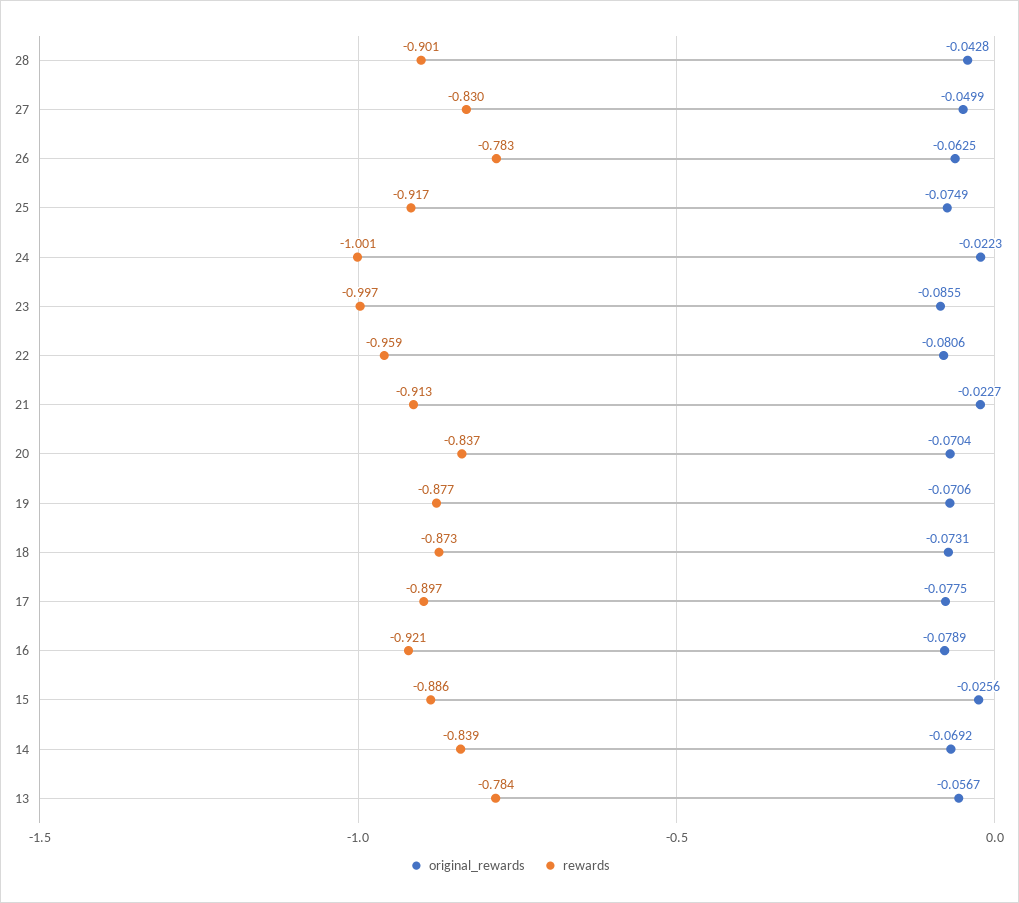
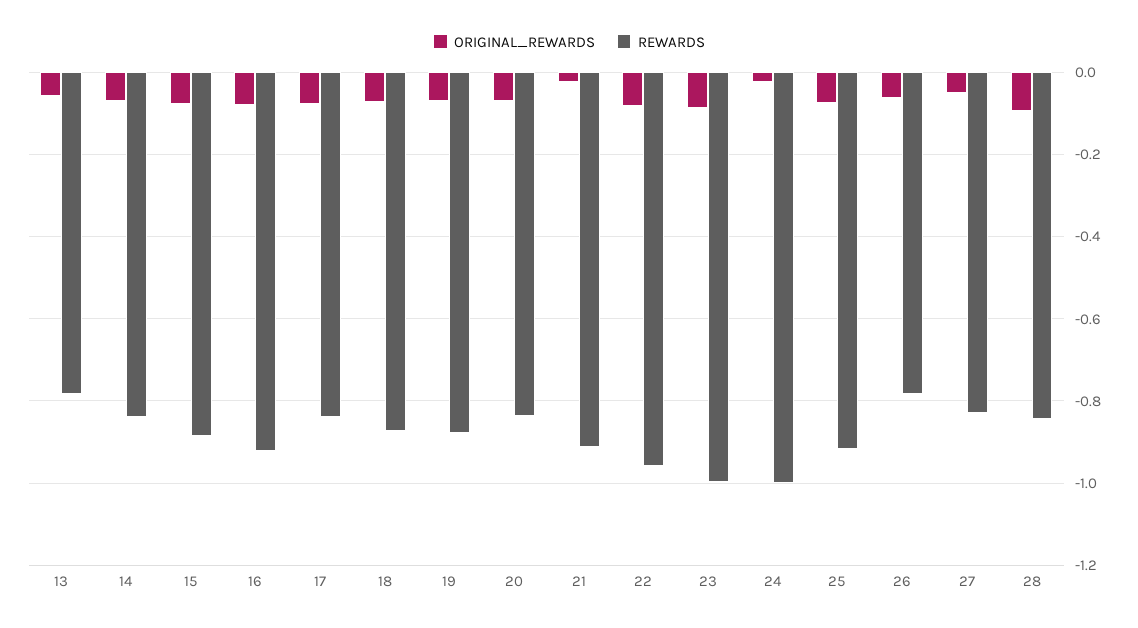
original_rewards, 28: -0.0428 -> -0.1
rewards, 28: -0.901 -> -0.84
rewards, 17: -0.897 -> -0.84
original_rewards, 15: -0.0256 -> -0.08

